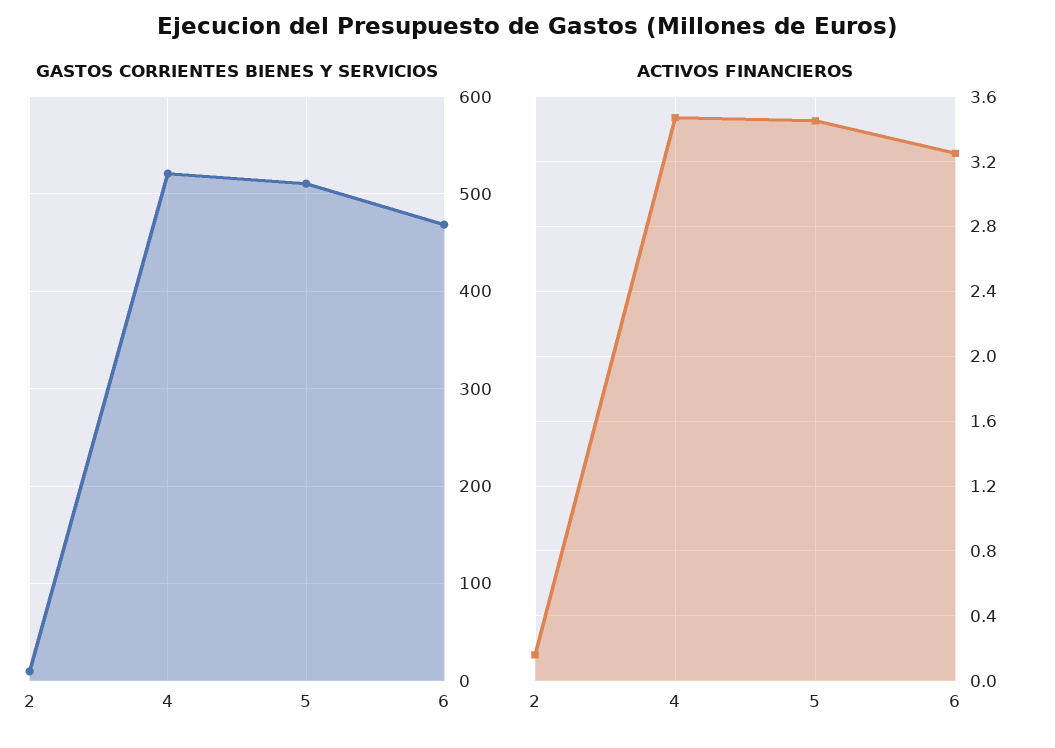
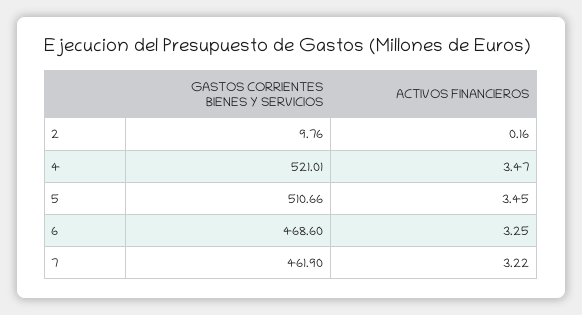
GASTOS CORRIENTES BIENES Y SERVICIOS, 7: none -> 461.9
ACTIVOS FINANCIEROS, 7: none -> 3.22

